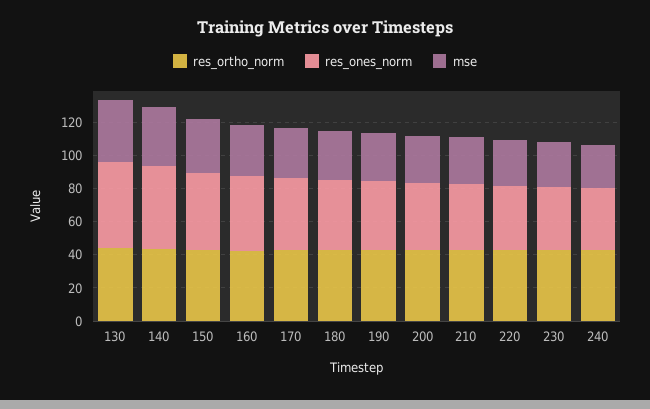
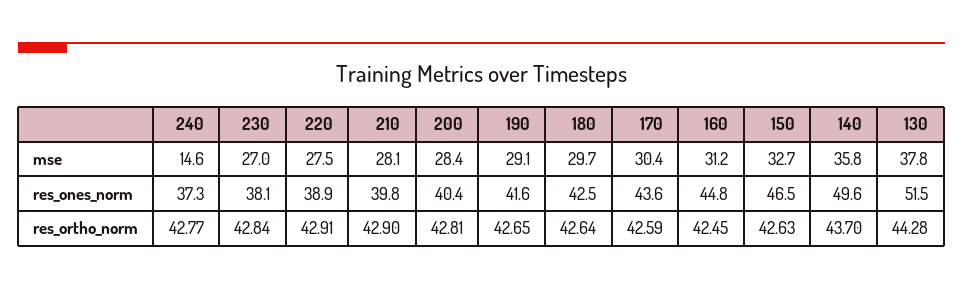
mse, 240: 25 -> 14.6

